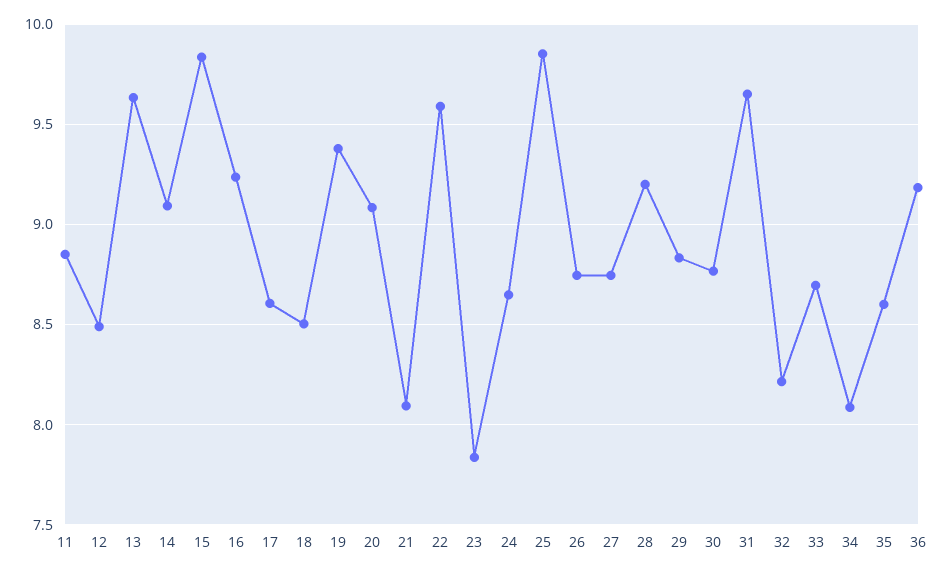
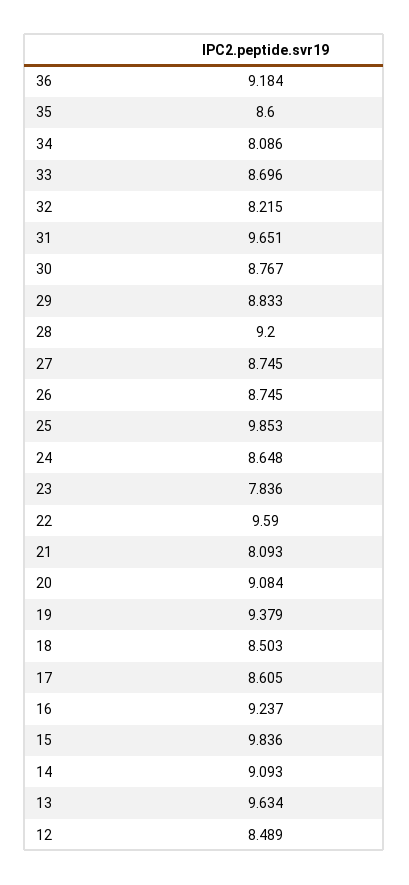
11: 8.85 -> none

